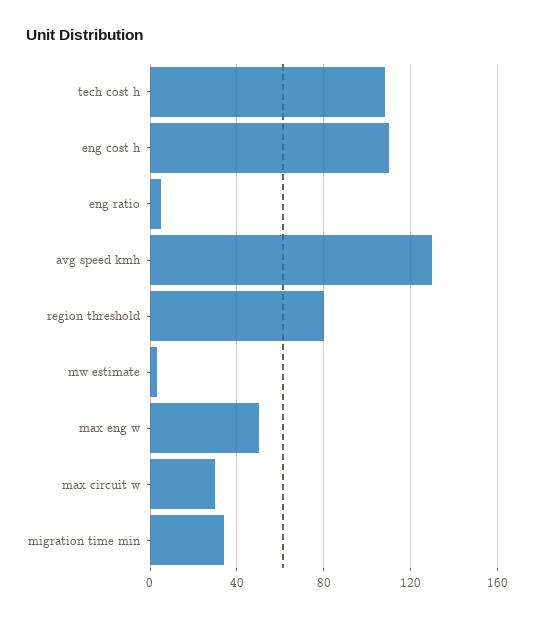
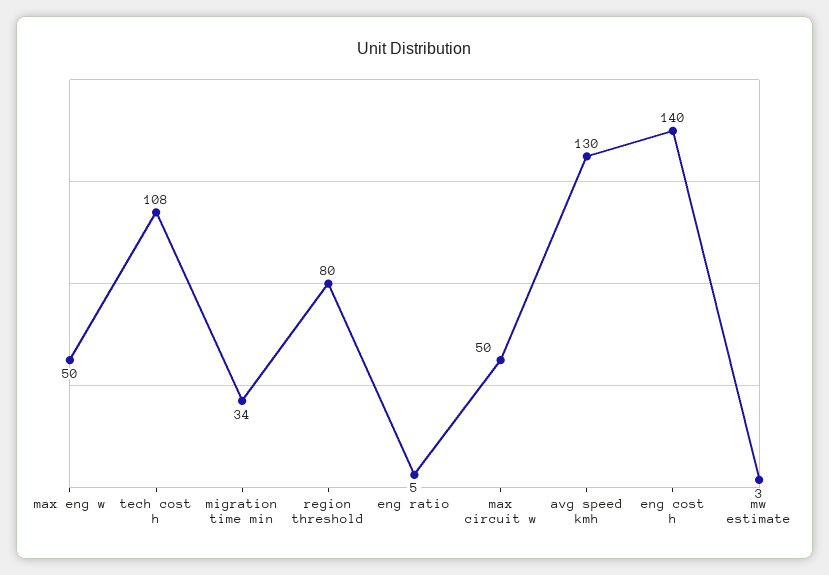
eng cost h: 110 -> 140
max circuit w: 30 -> 50

